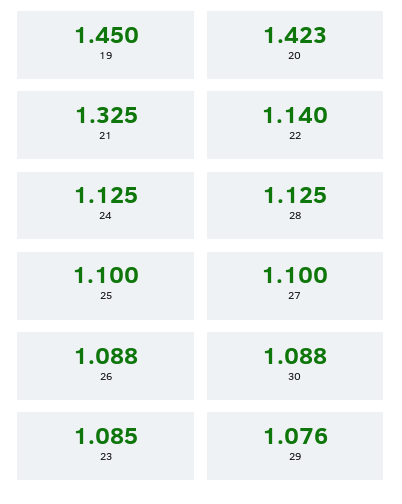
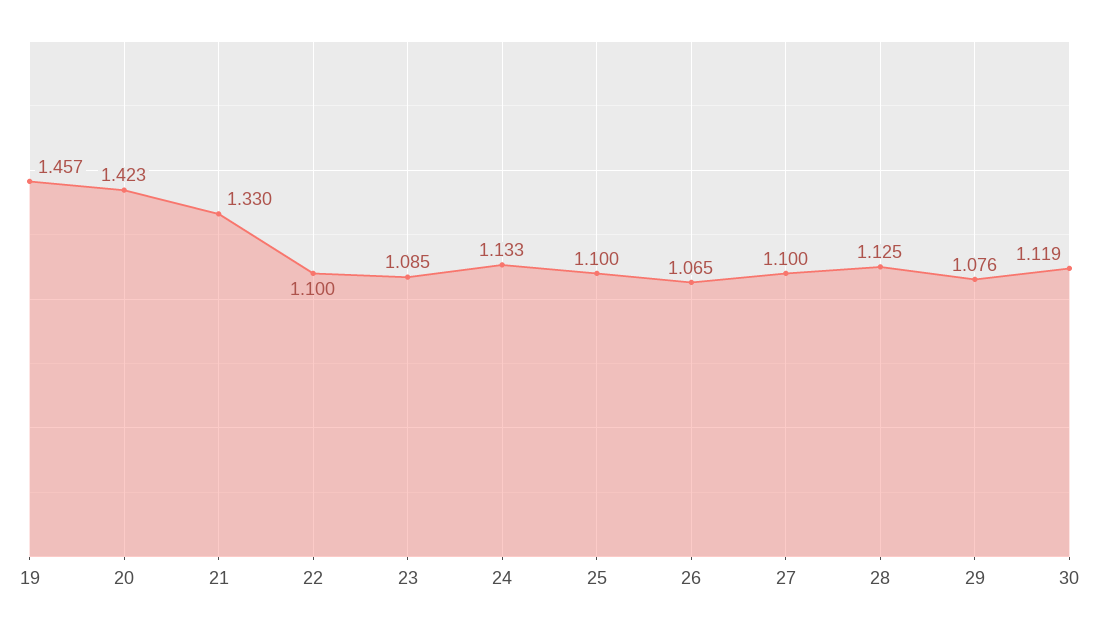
19: 1.45 -> 1.457
21: 1.325 -> 1.33
22: 1.14 -> 1.1
24: 1.125 -> 1.133
26: 1.088 -> 1.065
30: 1.088 -> 1.119

